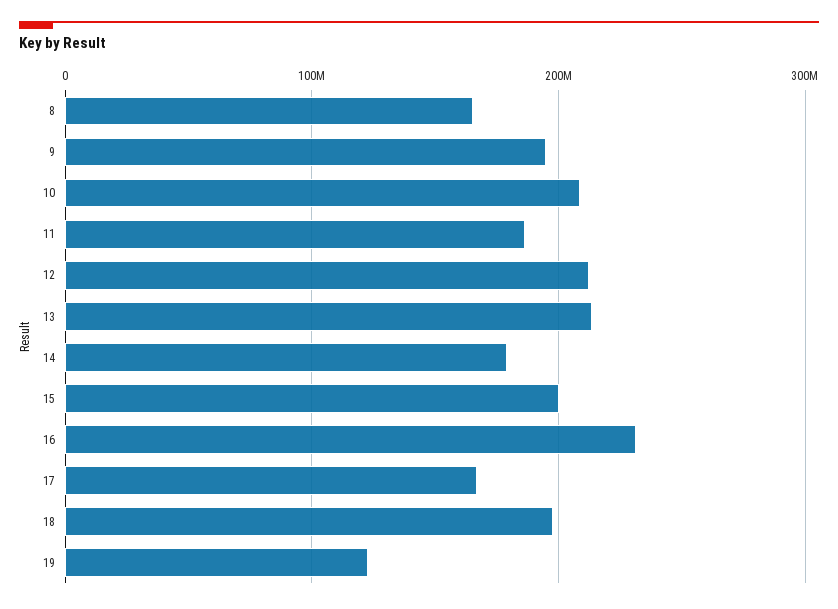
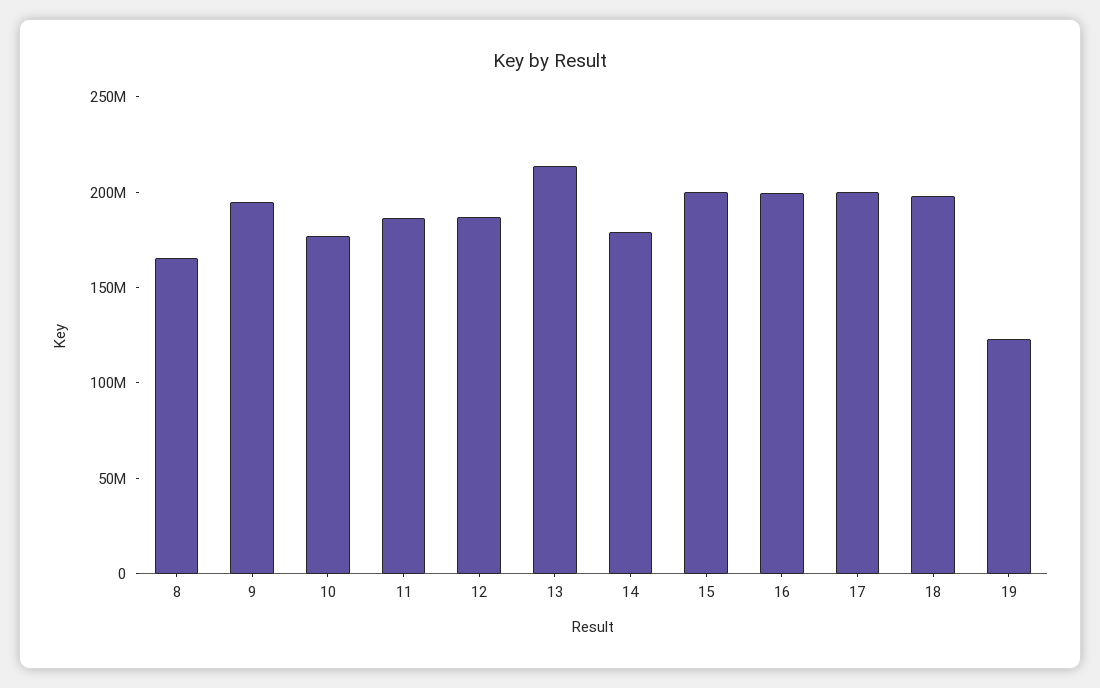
10: 210000000 -> 180000000
12: 210000000 -> 190000000
16: 230000000 -> 200000000
17: 170000000 -> 200000000

